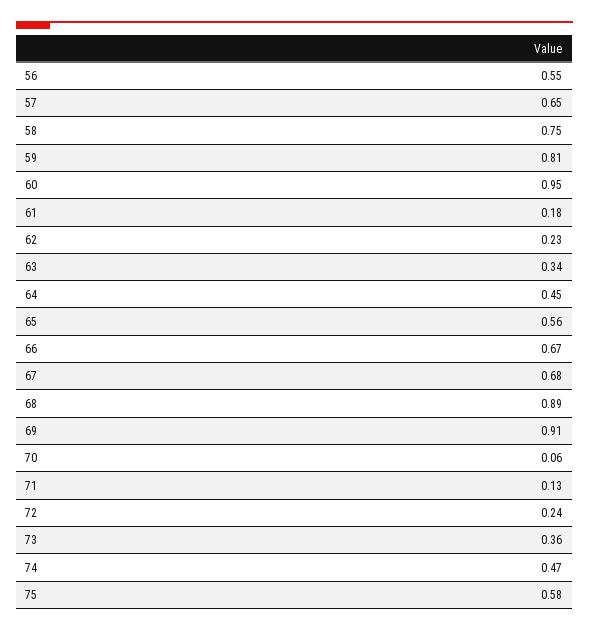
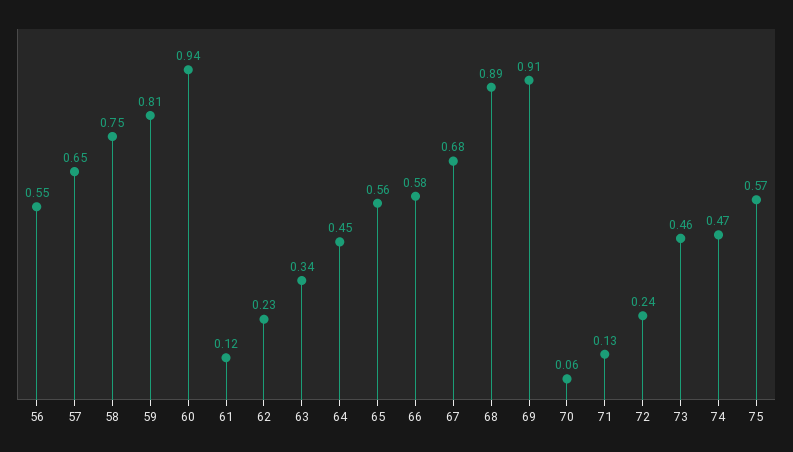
60: 0.95 -> 0.94
61: 0.18 -> 0.12
66: 0.67 -> 0.58
73: 0.36 -> 0.46
75: 0.58 -> 0.57

